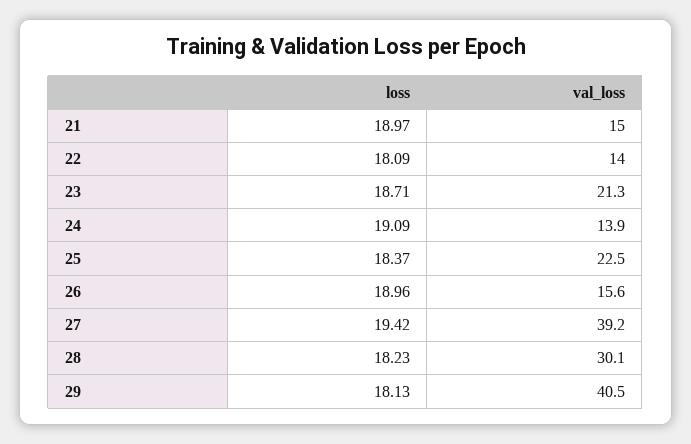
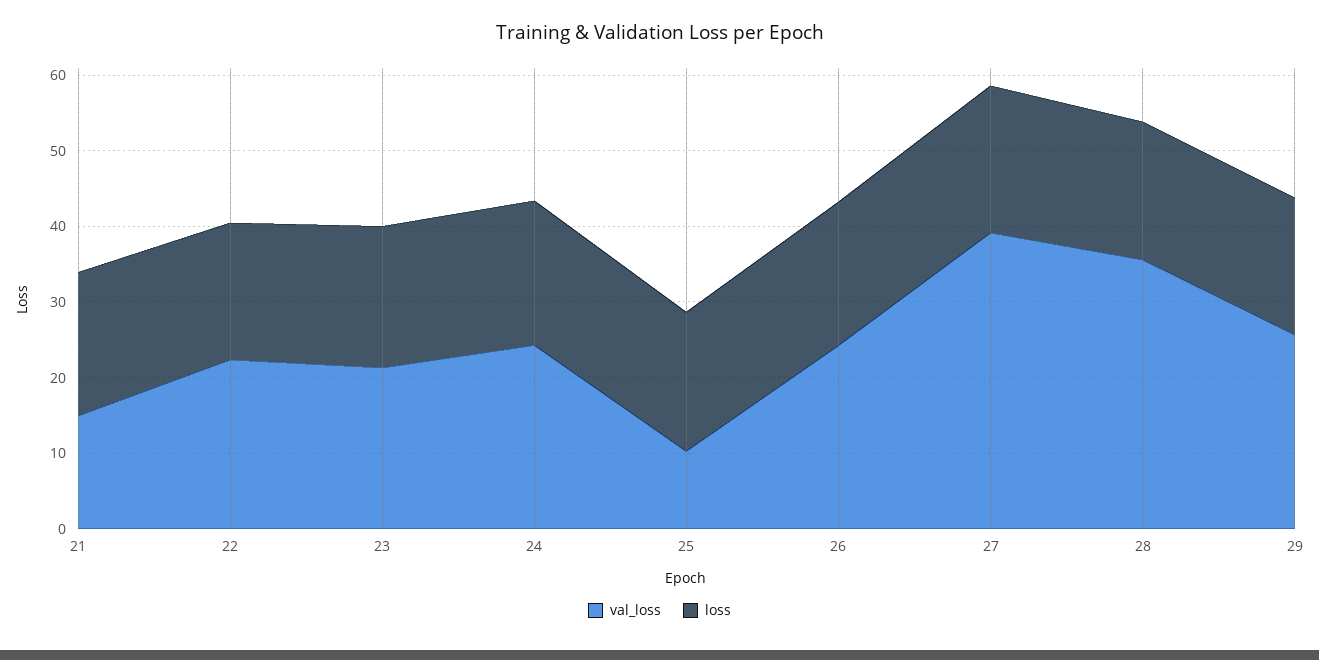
val_loss, 22: 14 -> 22
val_loss, 24: 13.9 -> 24
val_loss, 25: 22.5 -> 10
val_loss, 26: 15.6 -> 24
val_loss, 28: 30.1 -> 36
val_loss, 29: 40.5 -> 26

